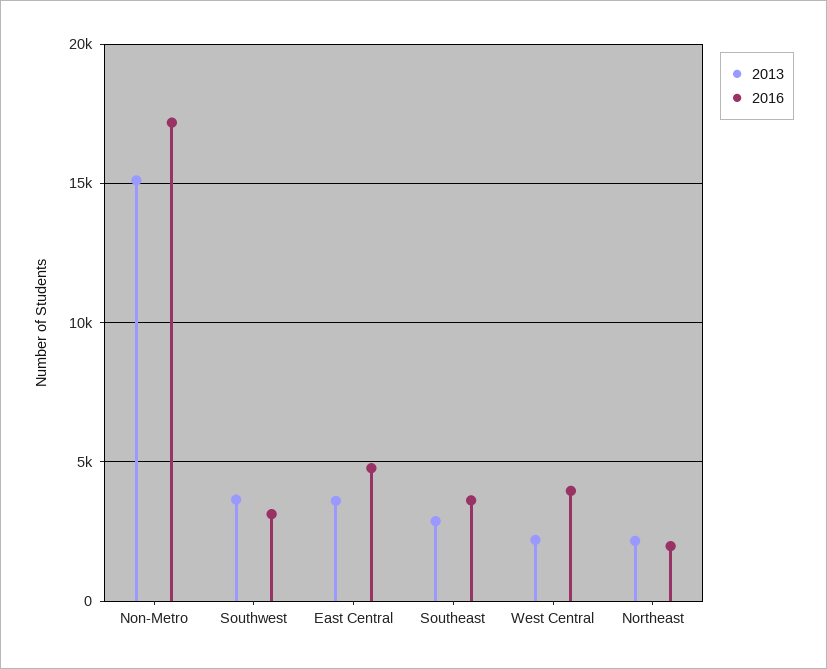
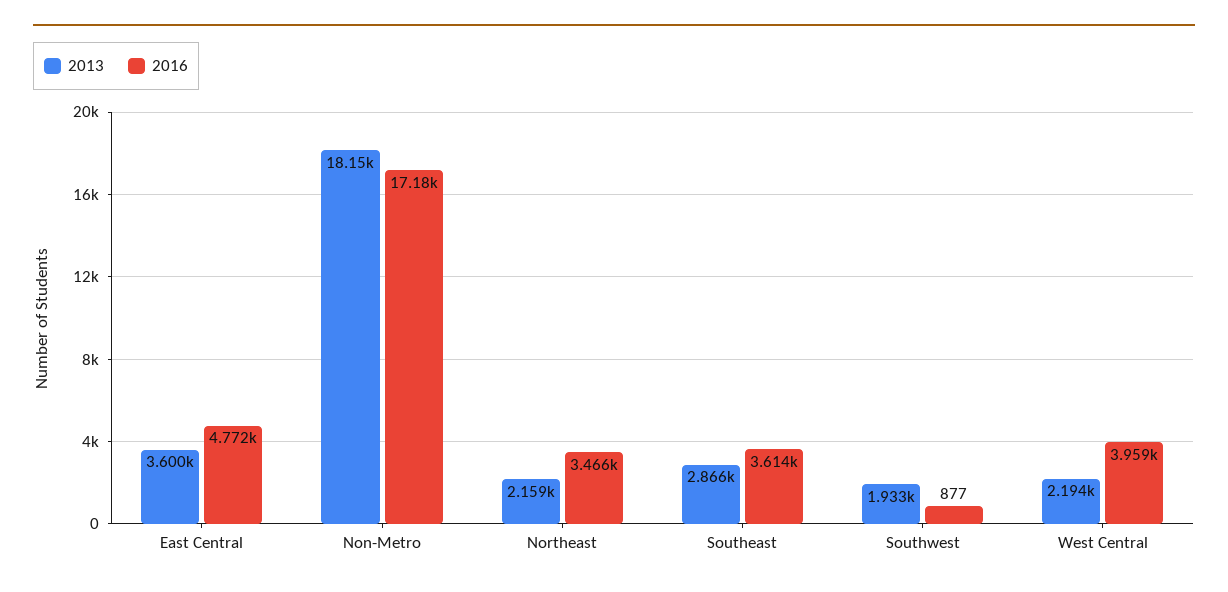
2013, Non-Metro: 15000 -> 18150
2013, Southwest: 3500 -> 1933
2016, Southwest: 3000 -> 877
2016, Northeast: 2000 -> 3466

